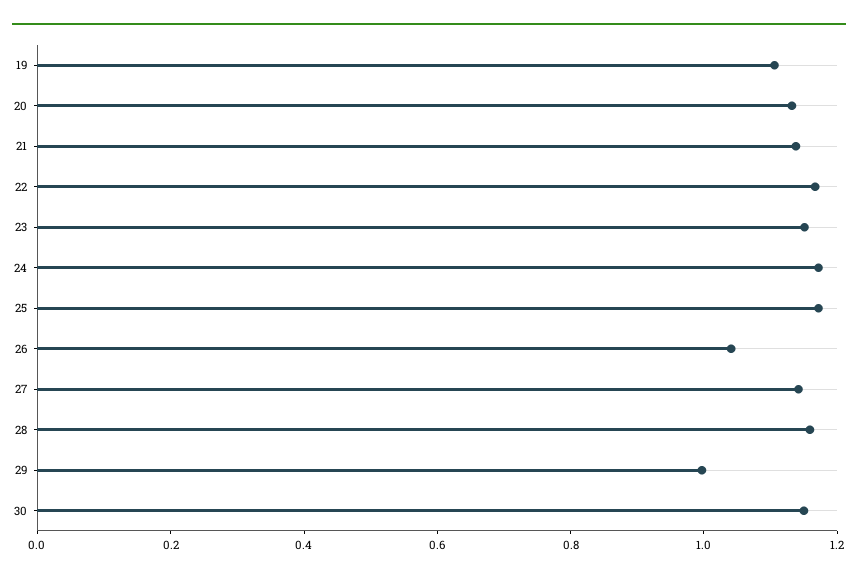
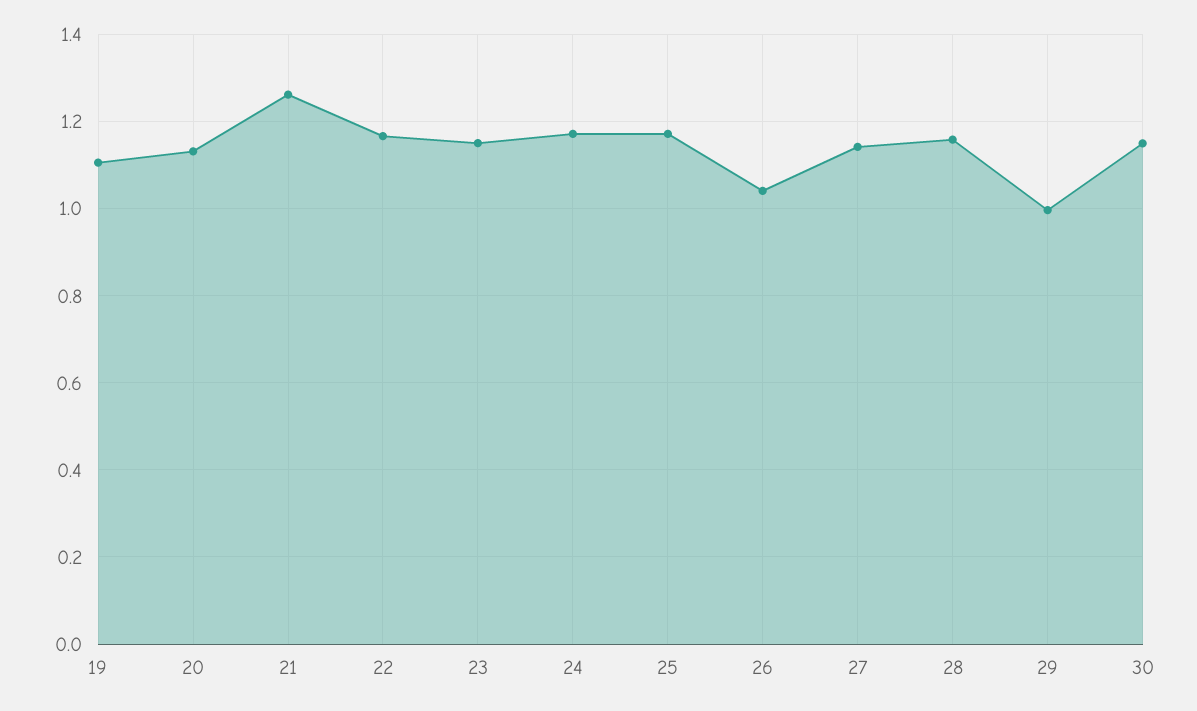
21: 1.15 -> 1.26

